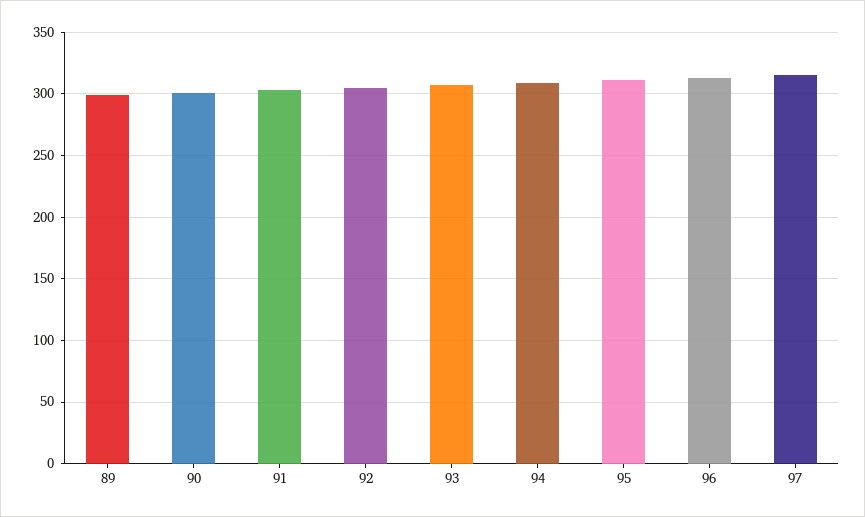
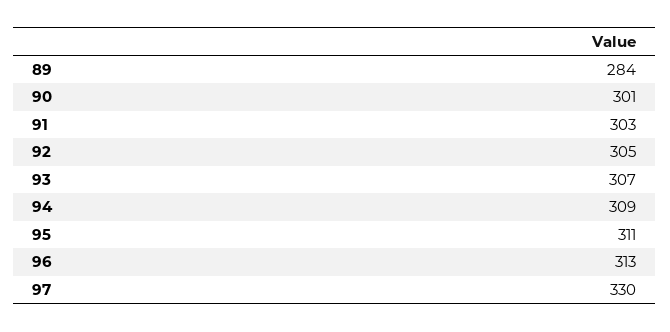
89: 300 -> 284
97: 315 -> 330

